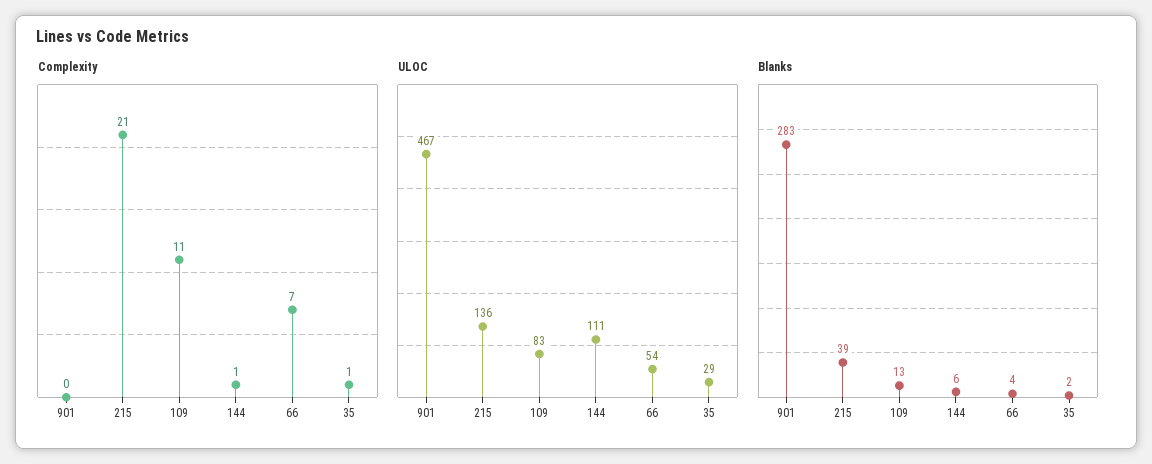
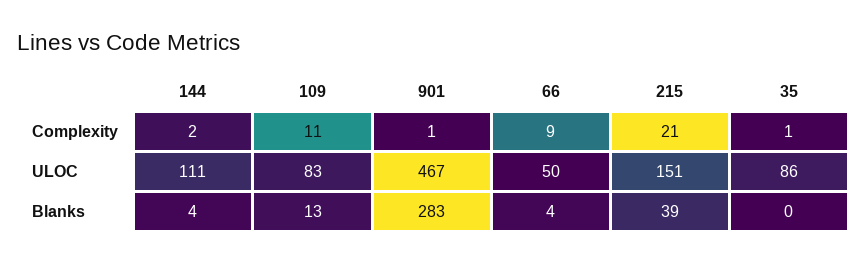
Complexity, 901: 0 -> 1
Complexity, 144: 1 -> 2
Complexity, 66: 7 -> 9
ULOC, 215: 136 -> 151
ULOC, 66: 54 -> 50
ULOC, 35: 29 -> 86
Blanks, 144: 6 -> 4
Blanks, 35: 2 -> 0

